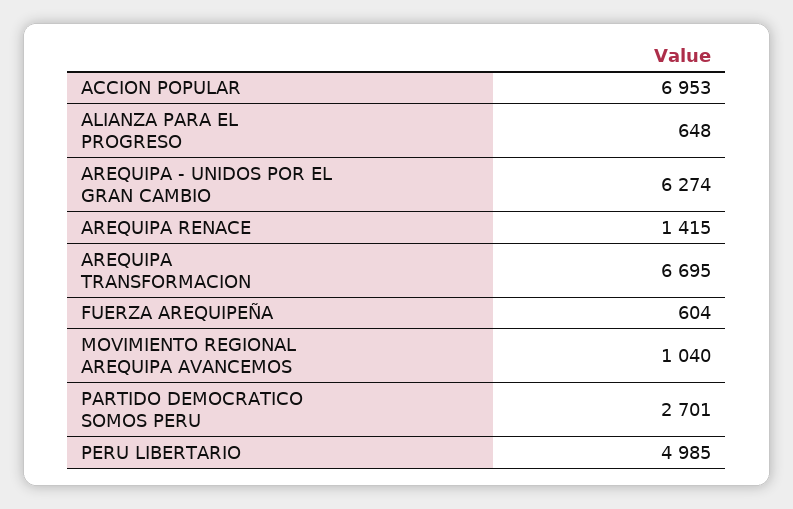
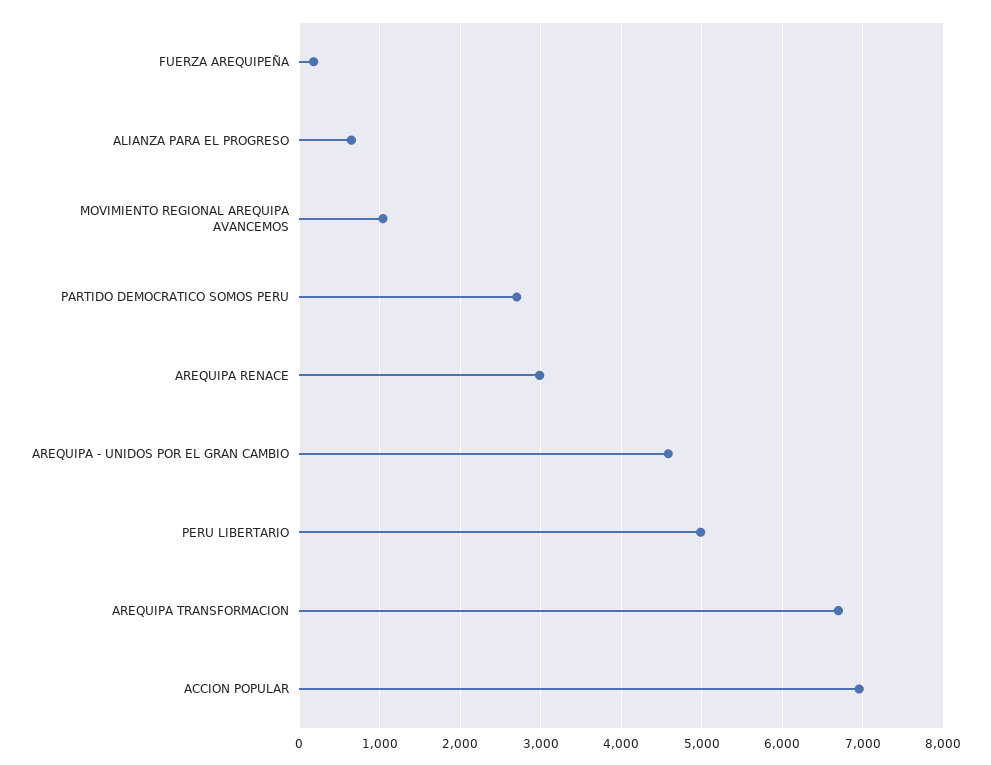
AREQUIPA - UNIDOS POR EL GRAN CAMBIO: 6274 -> 4600
AREQUIPA RENACE: 1415 -> 3000
FUERZA AREQUIPEÑA: 604 -> 200

